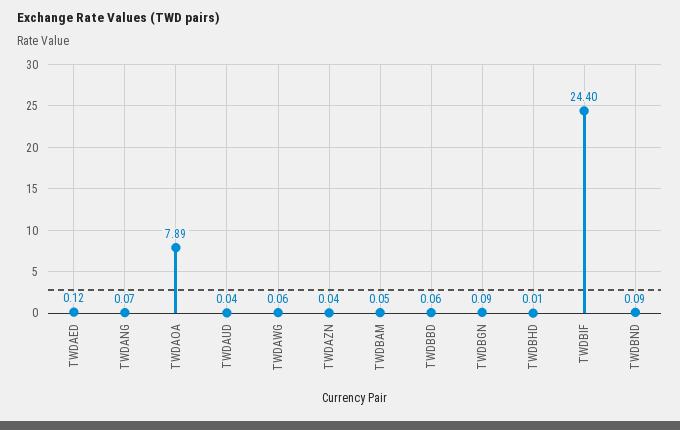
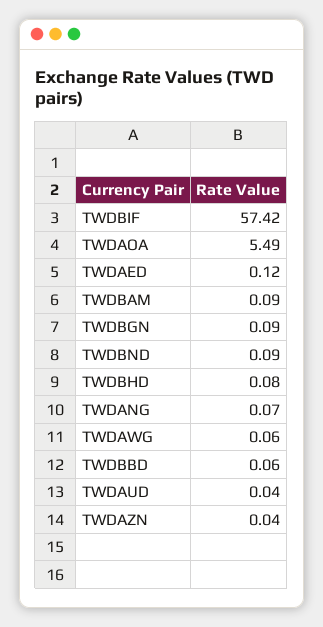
TWDAOA: 7.89 -> 5.49
TWDBAM: 0.05 -> 0.09
TWDBHD: 0.01 -> 0.08
TWDBIF: 24.4 -> 57.42

